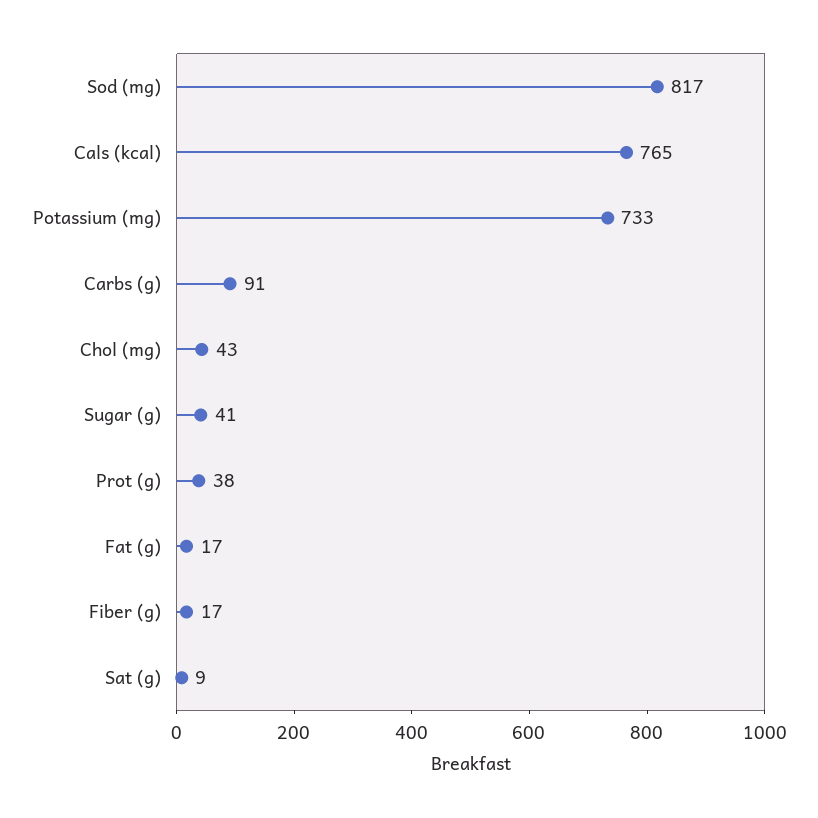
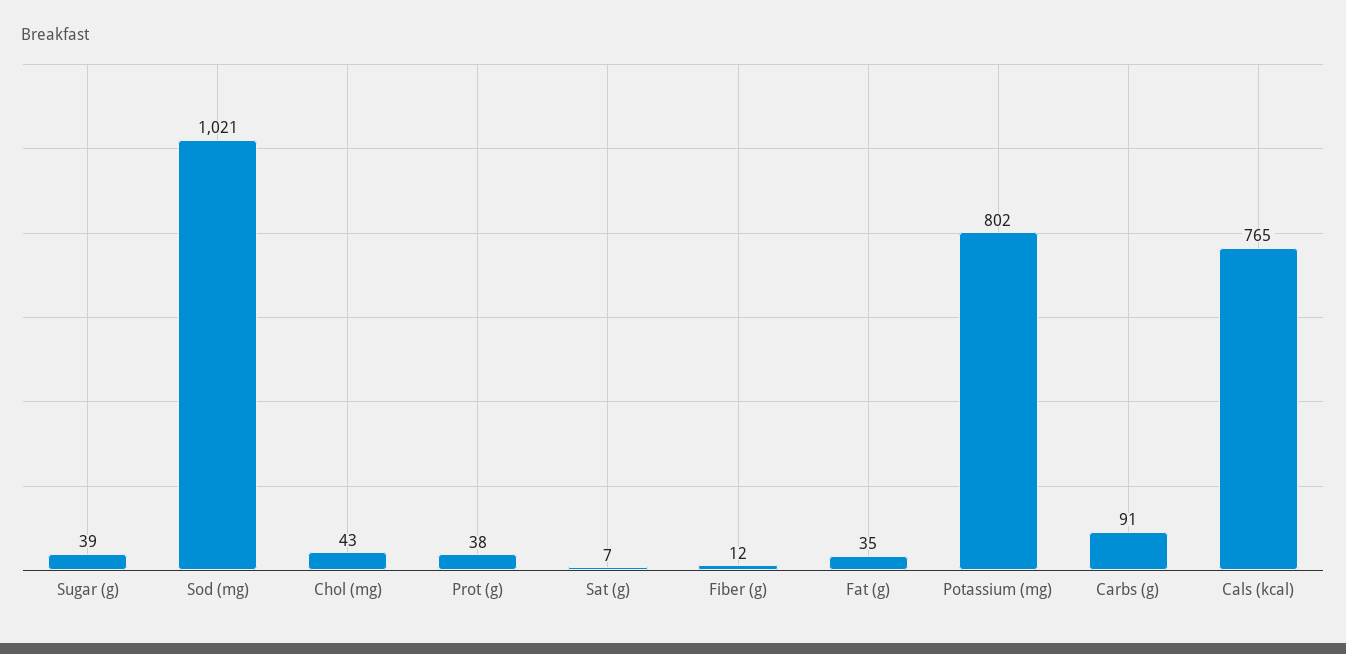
Sod (mg): 817 -> 1021
Potassium (mg): 733 -> 802
Sugar (g): 41 -> 39
Fat (g): 17 -> 35
Fiber (g): 17 -> 12
Sat (g): 9 -> 7

